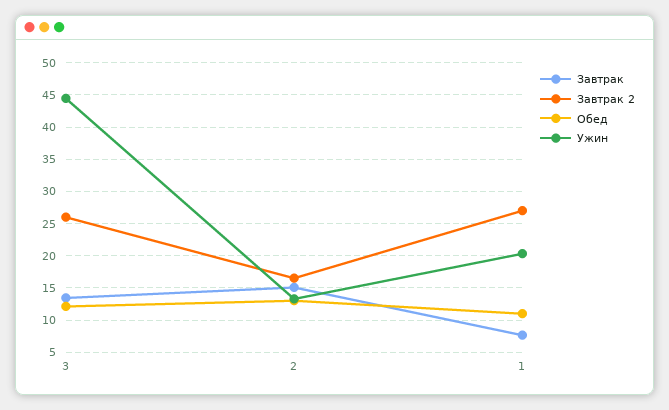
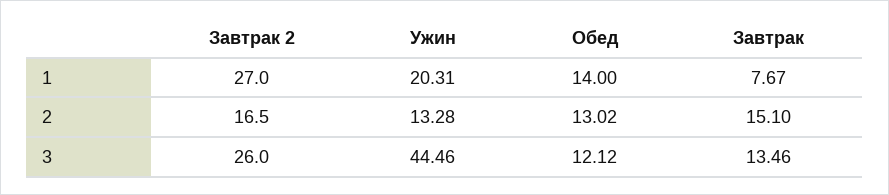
Обед, 1: 11 -> 14

